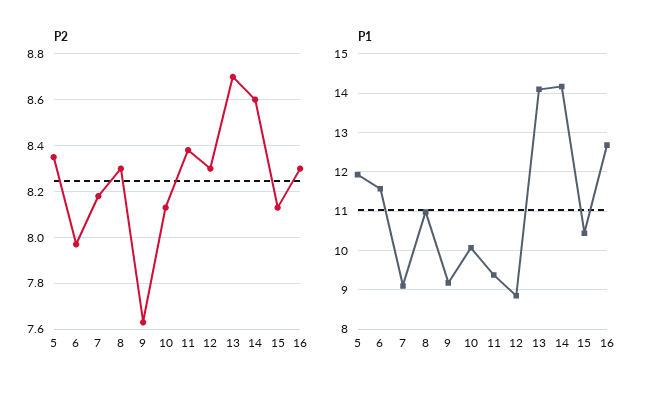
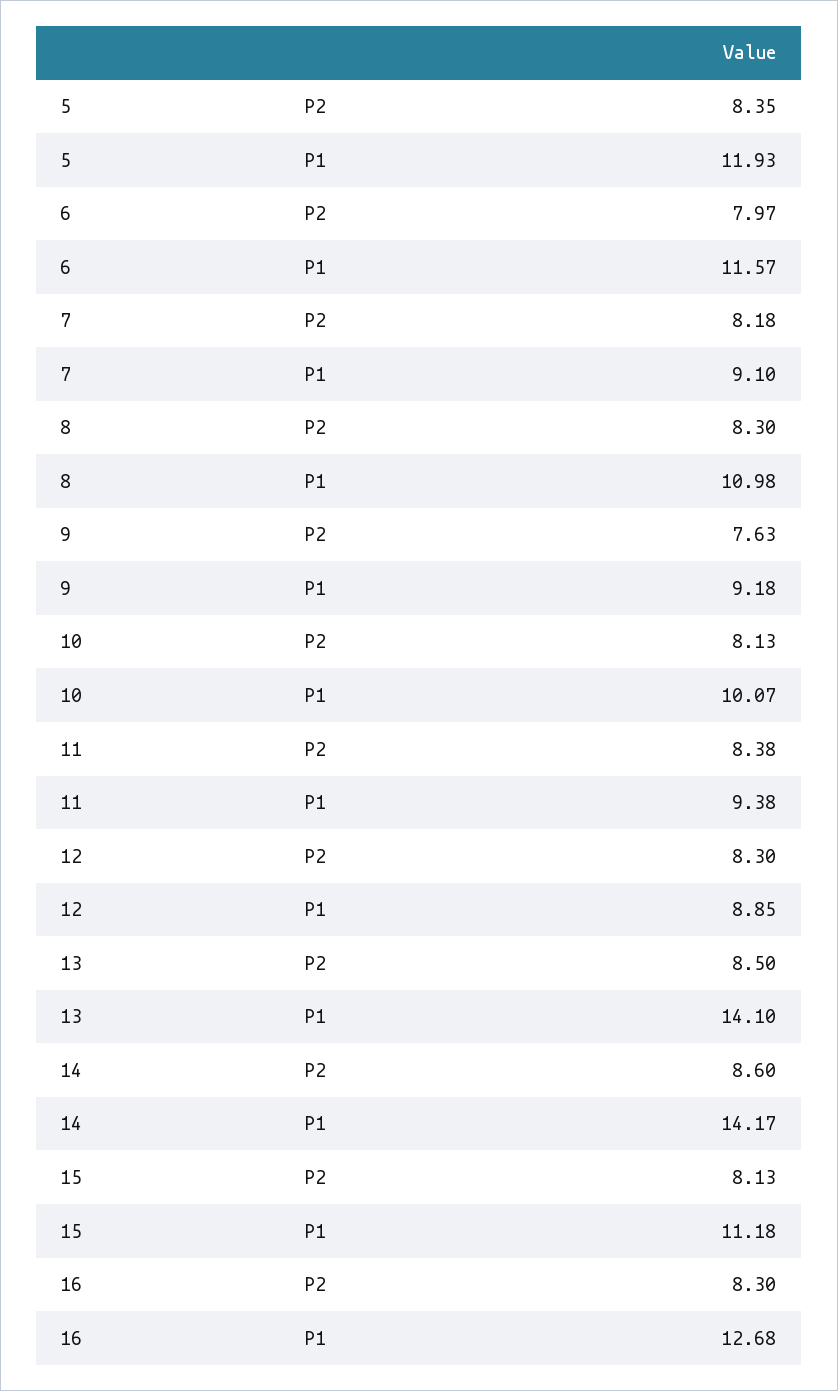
P2, 13: 8.7 -> 8.5
P1, 15: 10.4 -> 11.18

